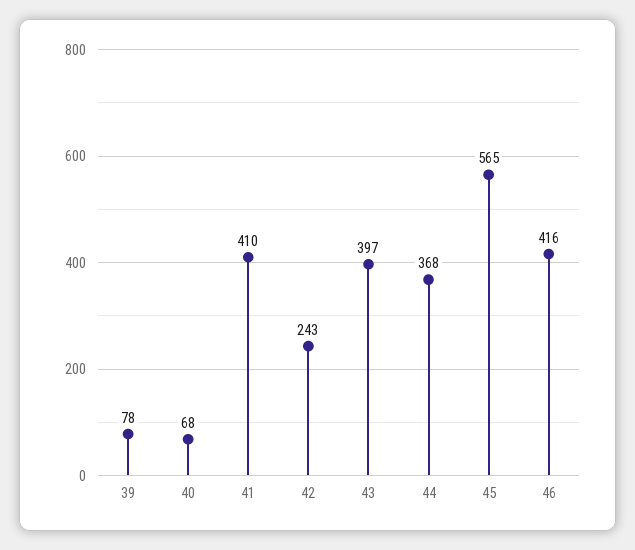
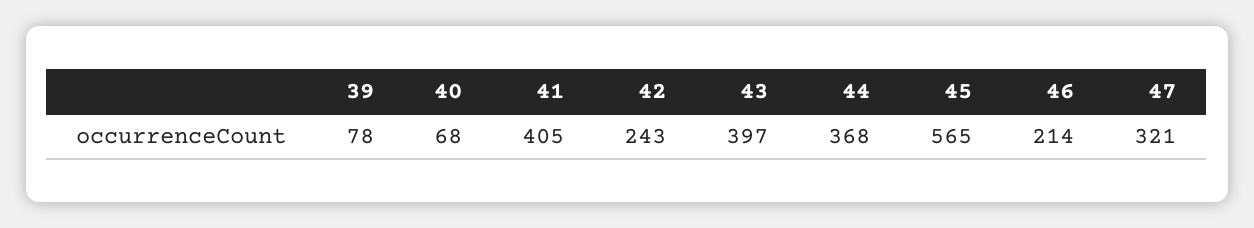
41: 410 -> 405
46: 416 -> 214
47: none -> 321

